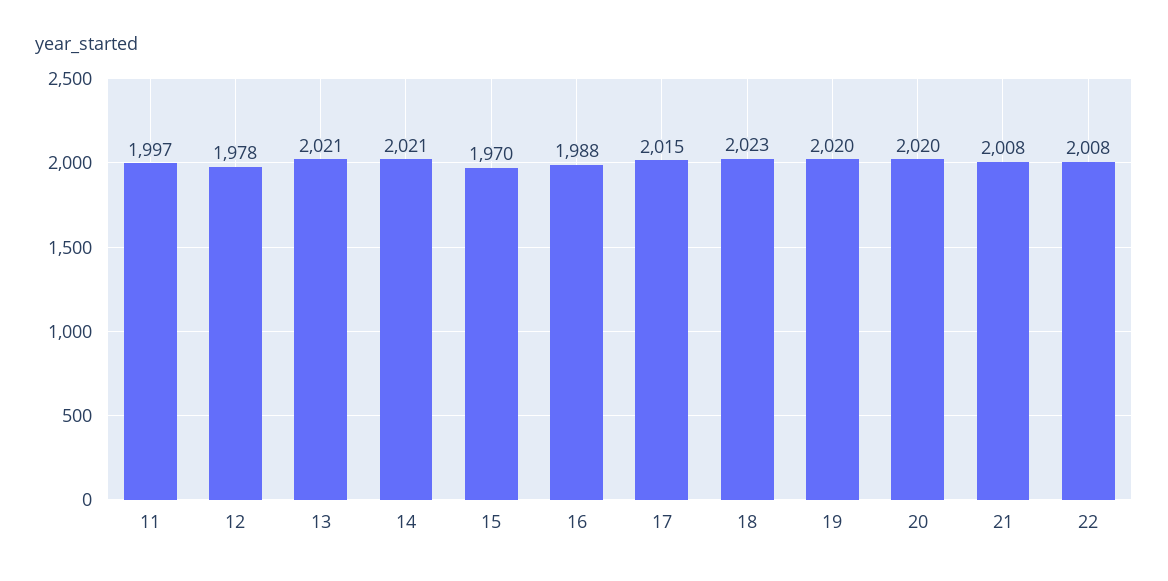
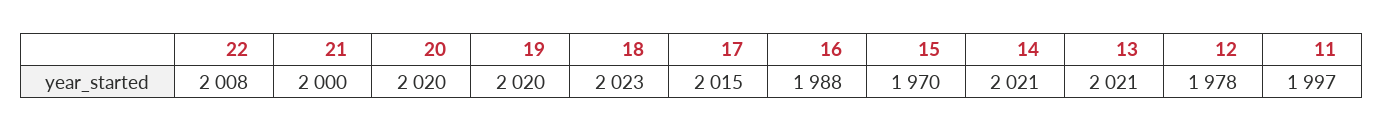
21: 2008 -> 2000

